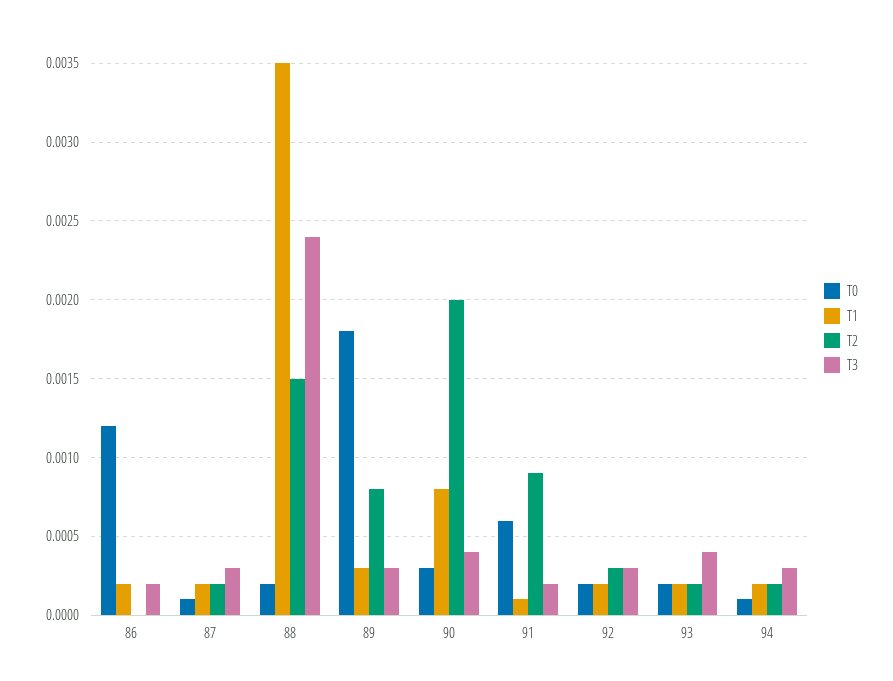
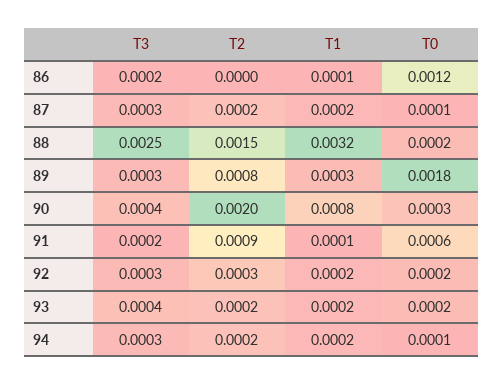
T1, 86: 0.0002 -> 0.0001
T1, 88: 0.0035 -> 0.0032
T3, 88: 0.0024 -> 0.0025

